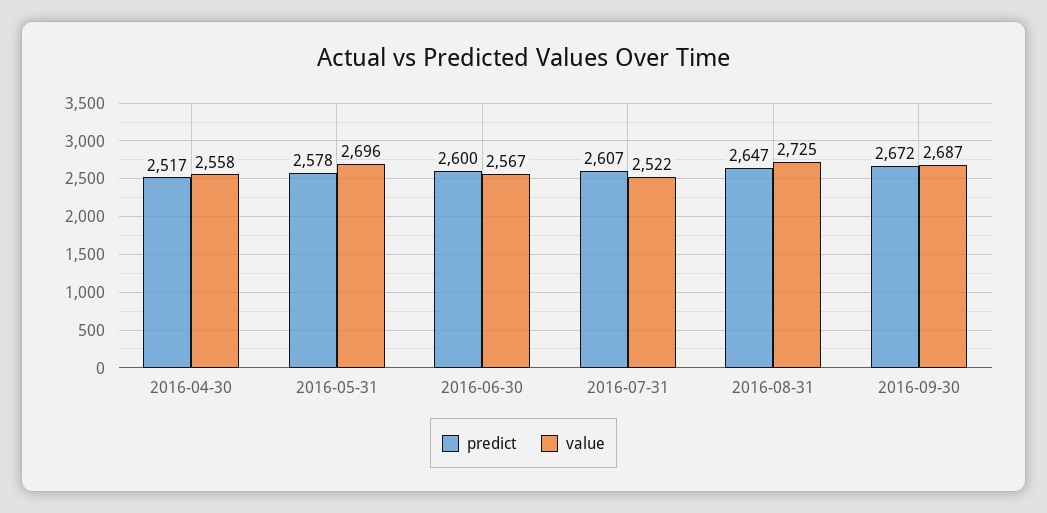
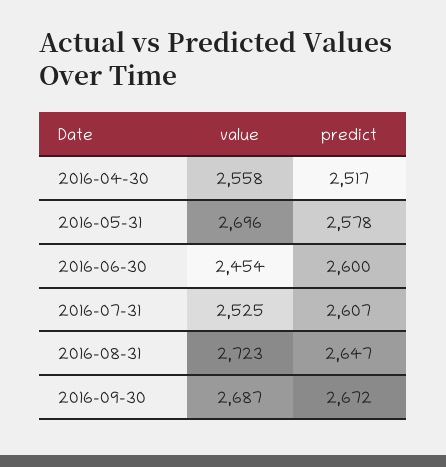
value, 2016-06-30: 2567 -> 2454
value, 2016-07-31: 2522 -> 2525
value, 2016-08-31: 2725 -> 2723

